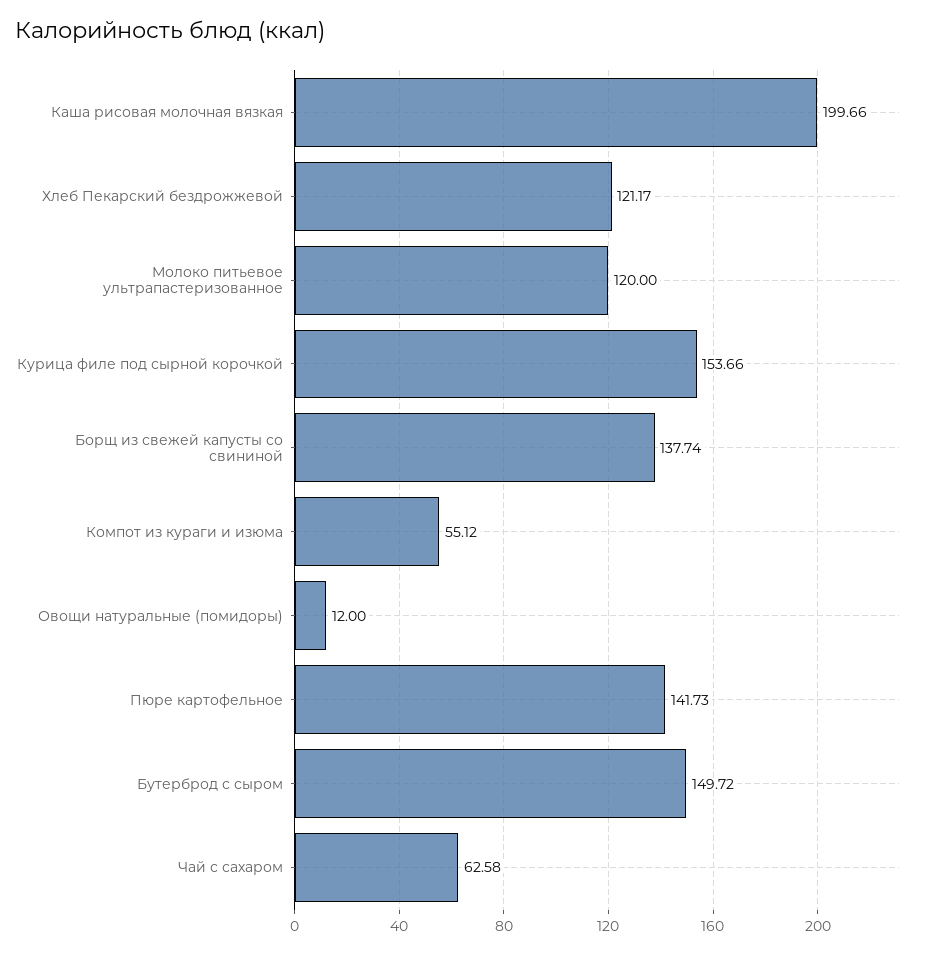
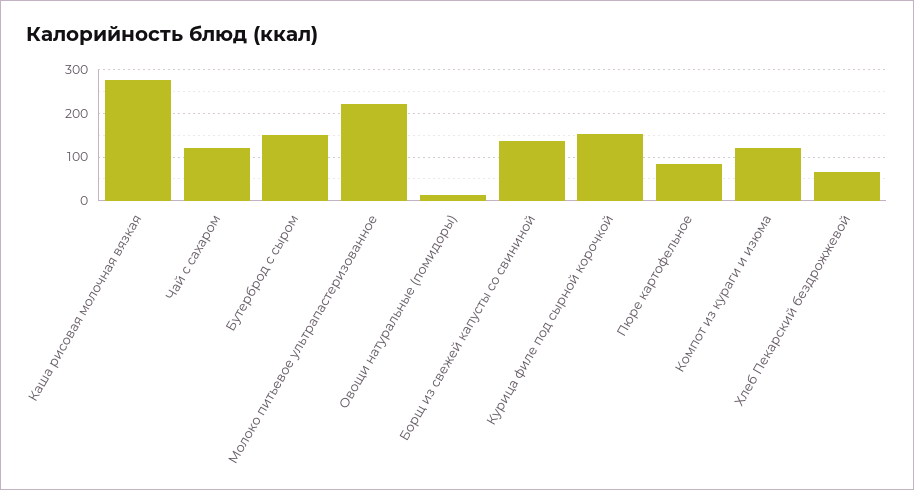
Каша рисовая молочная вязкая: 199.66 -> 280
Хлеб Пекарский бездрожжевой: 121.17 -> 60
Молоко питьевое ультрапастеризованное: 120 -> 220
Компот из кураги и изюма: 55.12 -> 120
Пюре картофельное: 141.73 -> 80
Чай с сахаром: 62.58 -> 120

